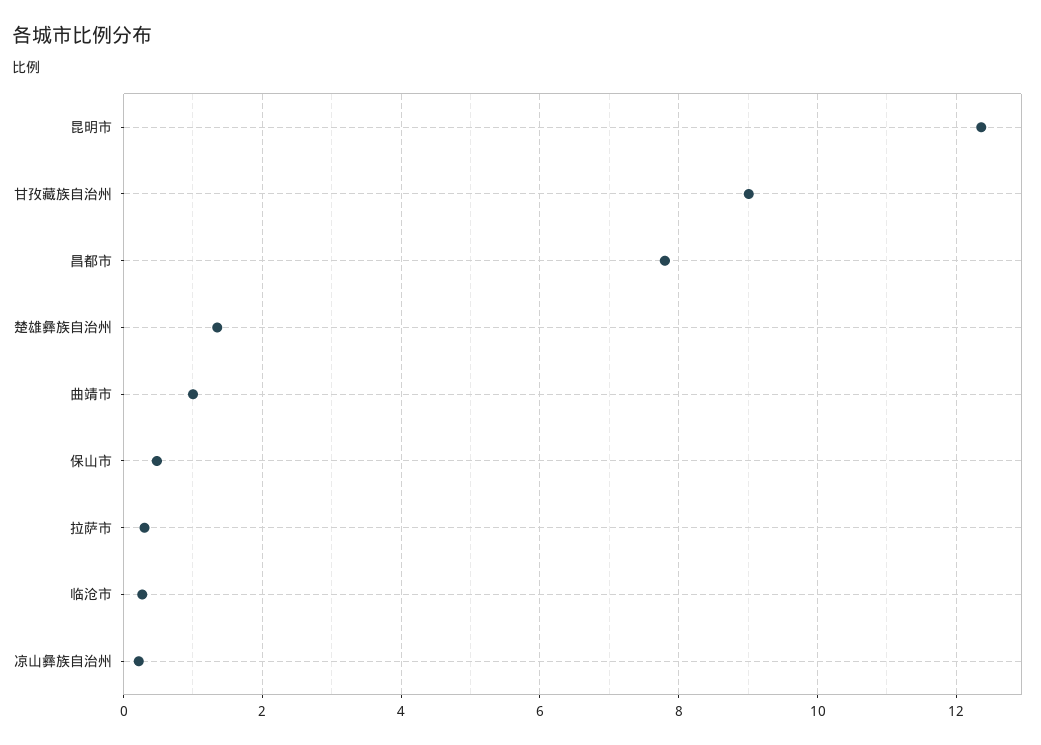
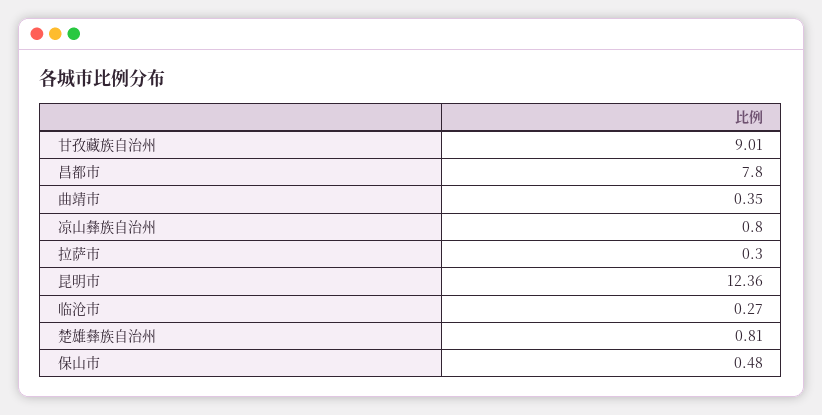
楚雄彝族自治州: 1.4 -> 0.81
曲靖市: 1 -> 0.35
凉山彝族自治州: 0.2 -> 0.8

